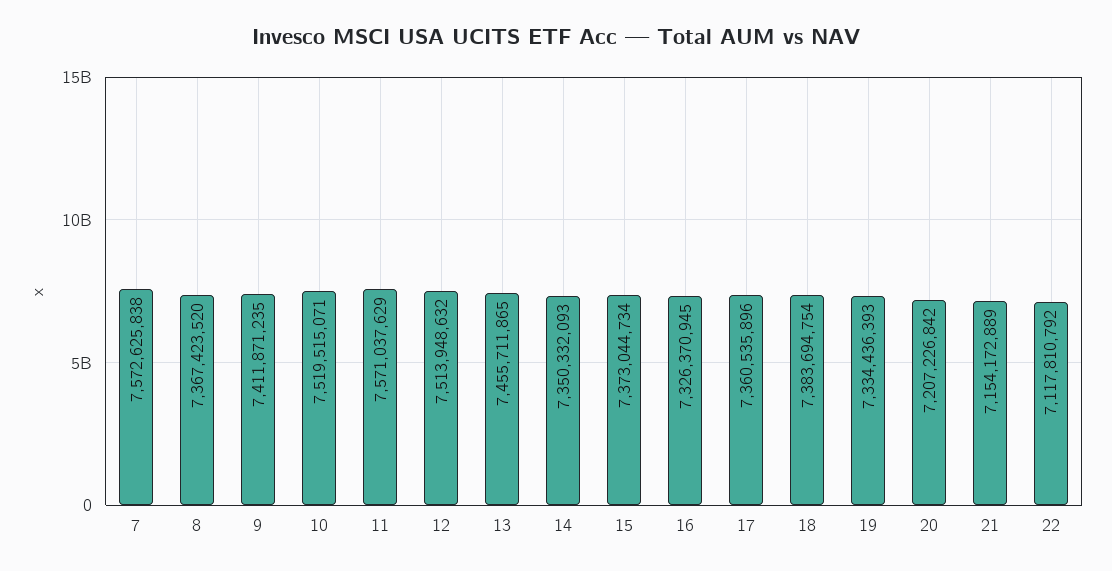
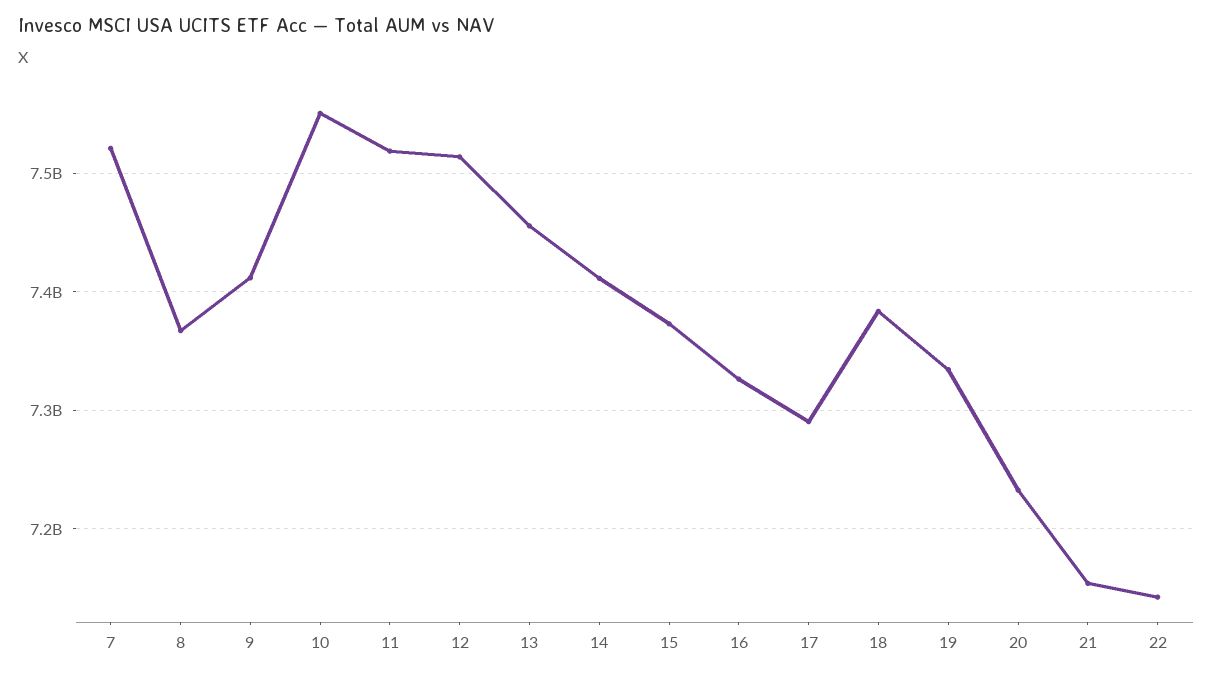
7: 7572625838 -> 7520000000
10: 7519515071 -> 7550000000
11: 7571037629 -> 7520000000
14: 7350332093 -> 7410000000
17: 7360535896 -> 7290000000
20: 7207226842 -> 7230000000
22: 7117810792 -> 7140000000

